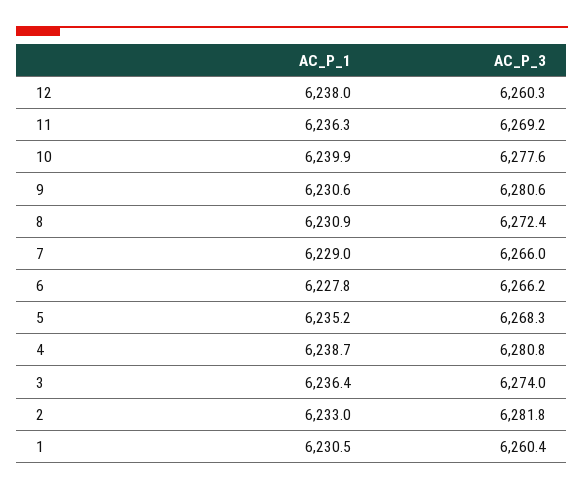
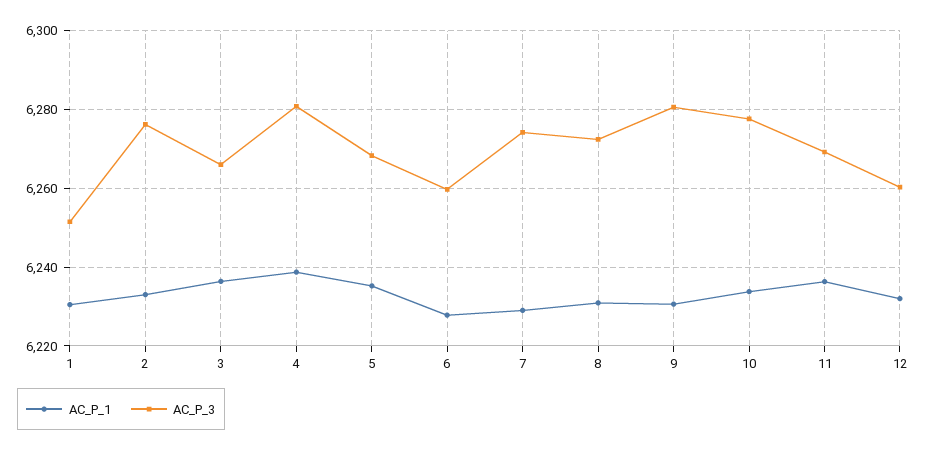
AC_P_1, 12: 6238 -> 6232
AC_P_1, 10: 6239.9 -> 6234
AC_P_3, 7: 6266 -> 6274
AC_P_3, 6: 6266.2 -> 6260
AC_P_3, 3: 6274 -> 6266
AC_P_3, 2: 6281.8 -> 6276
AC_P_3, 1: 6260.4 -> 6252

